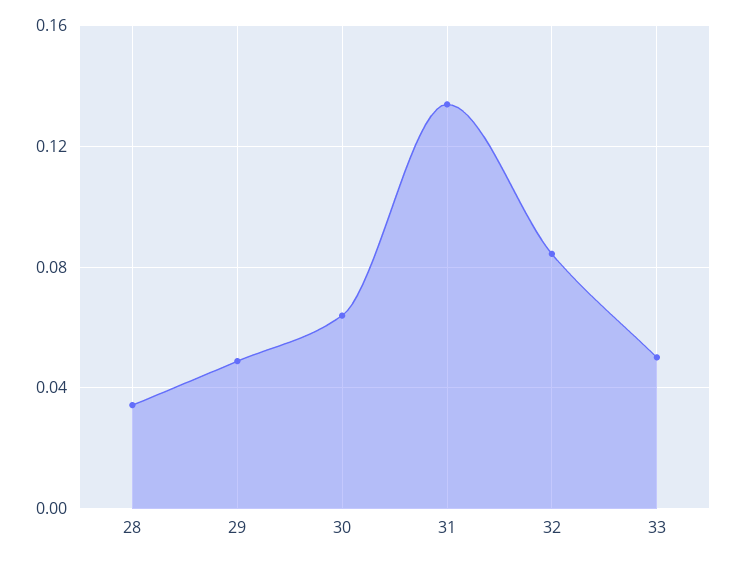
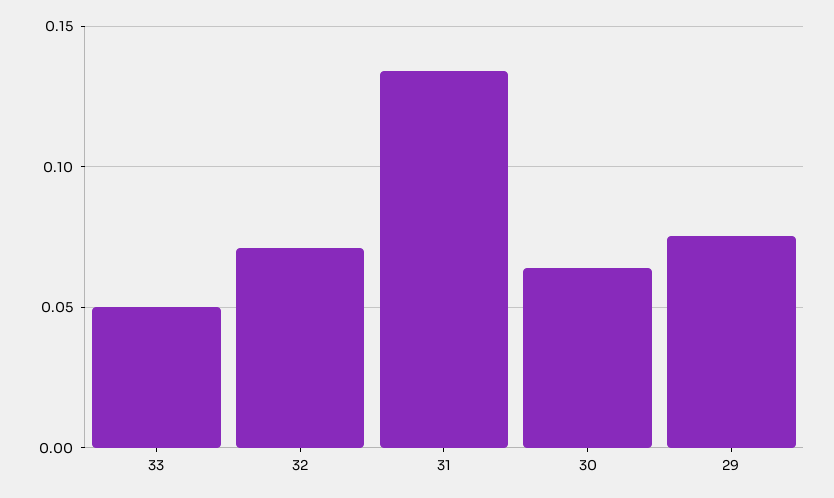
28: 0.035 -> none
29: 0.05 -> 0.075
32: 0.085 -> 0.07

